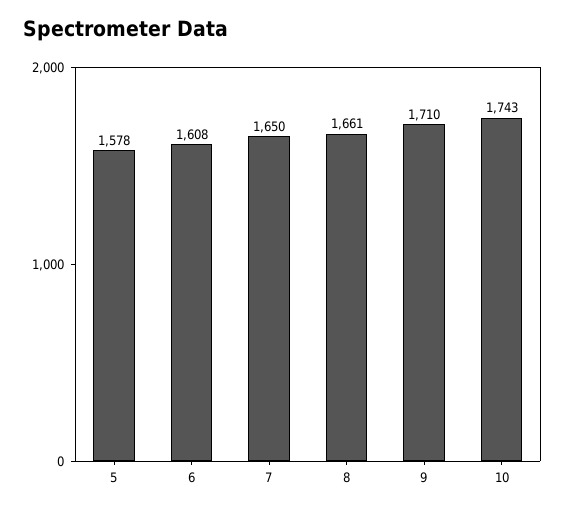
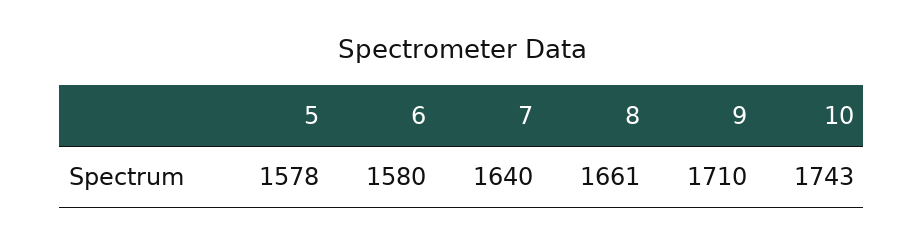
6: 1608 -> 1580
7: 1650 -> 1640

